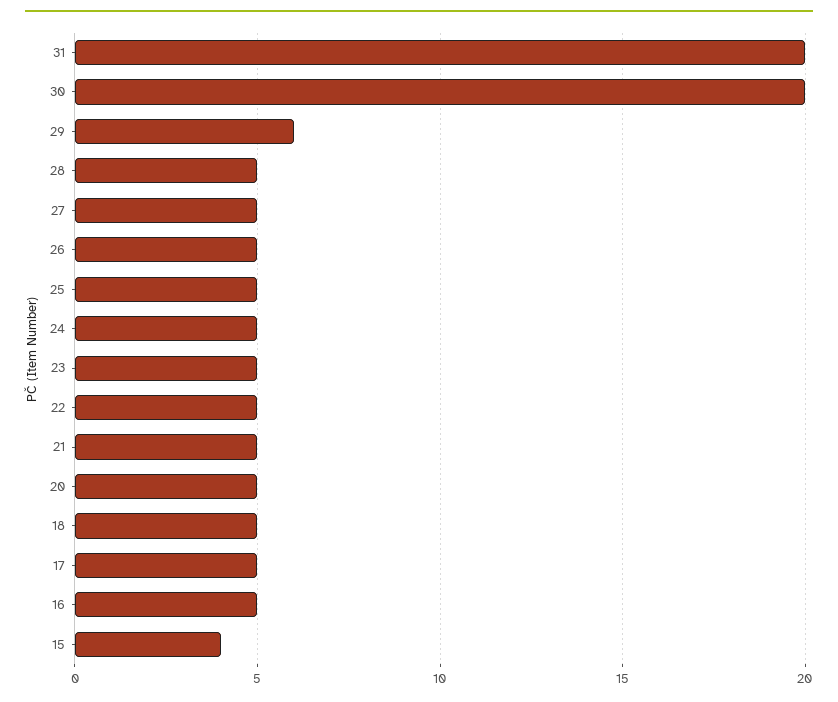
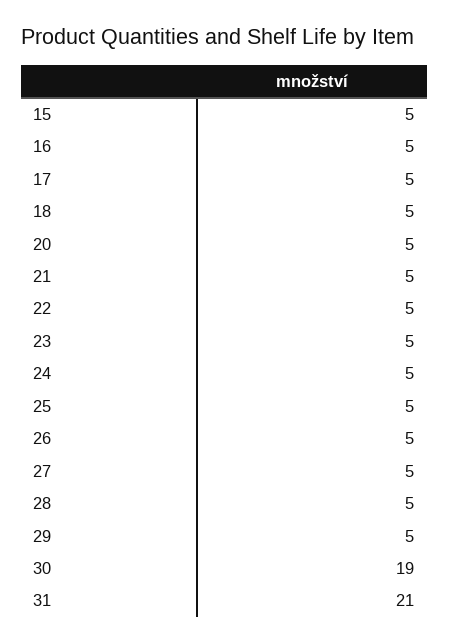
31: 20 -> 21
30: 20 -> 19
29: 6 -> 5
15: 4 -> 5

